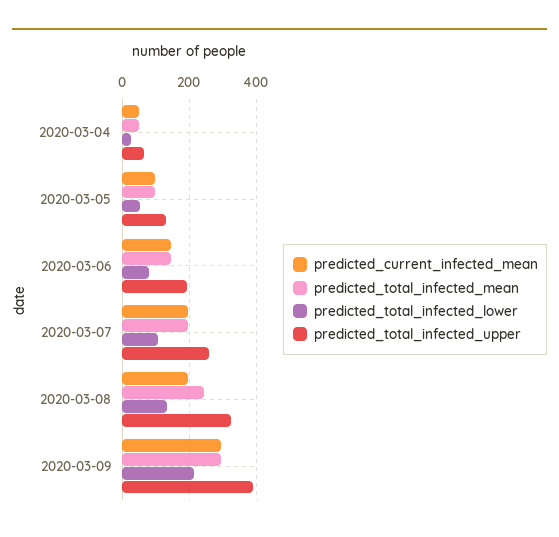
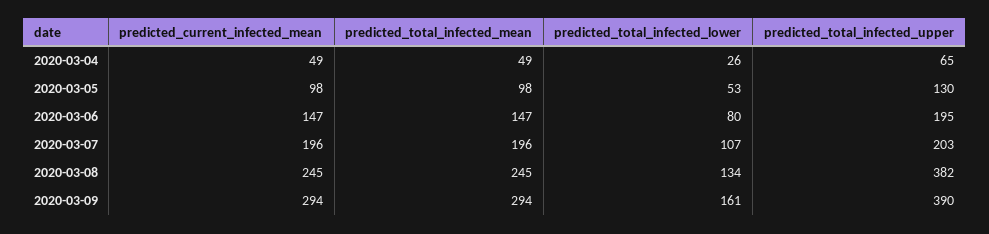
predicted_total_infected_upper, 2020-03-07: 260 -> 203
predicted_current_infected_mean, 2020-03-08: 200 -> 245
predicted_total_infected_upper, 2020-03-08: 320 -> 382
predicted_total_infected_lower, 2020-03-09: 220 -> 161

